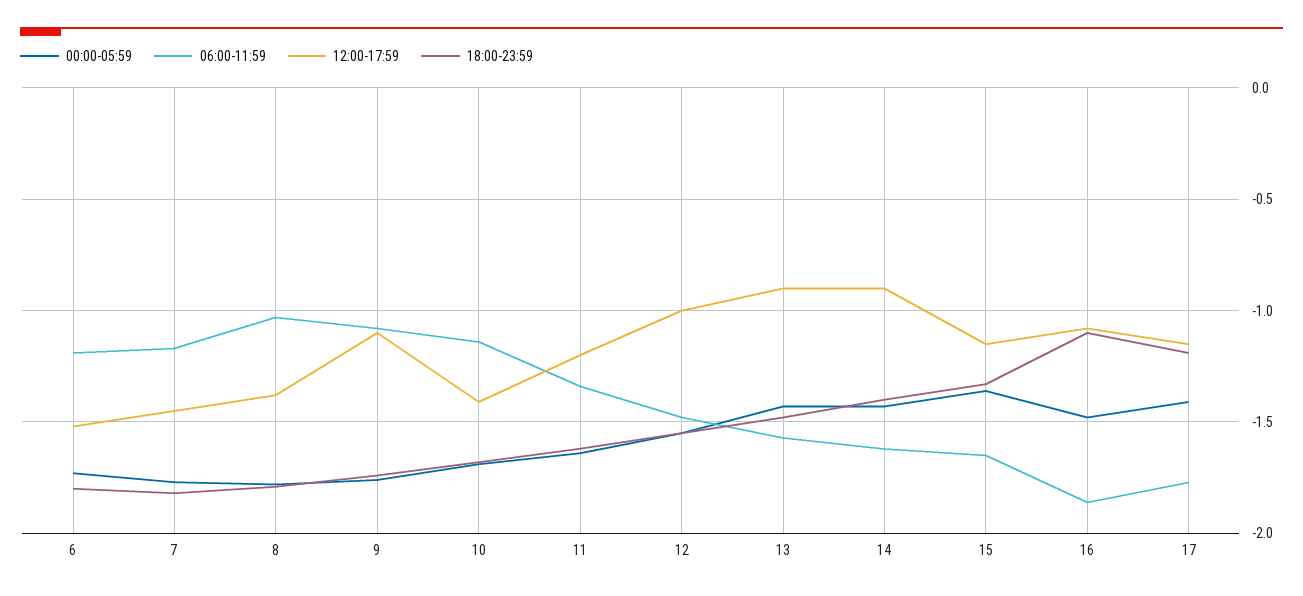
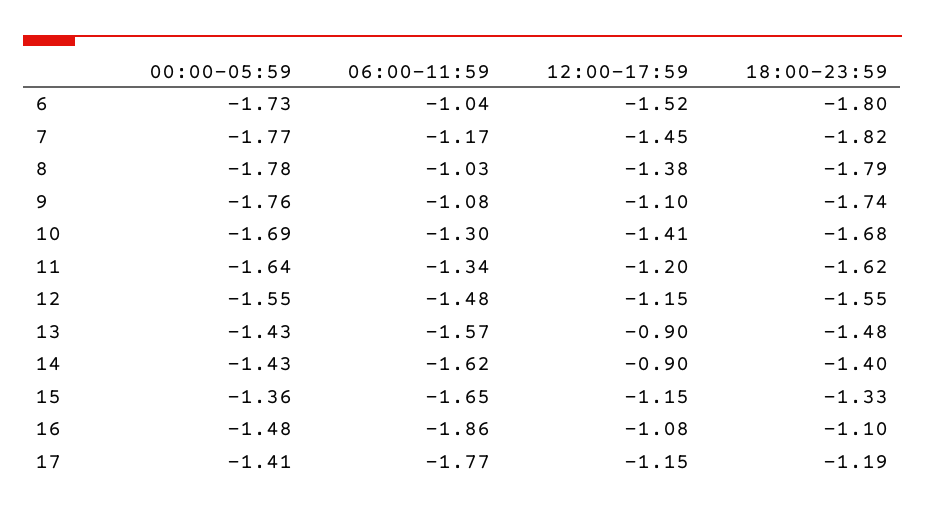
06:00-11:59, 6: -1.2 -> -1.04
06:00-11:59, 10: -1.15 -> -1.3
12:00-17:59, 12: -1 -> -1.15

